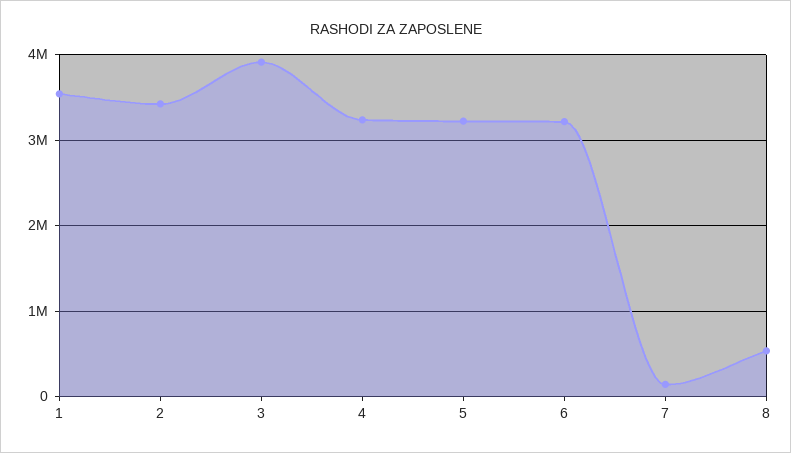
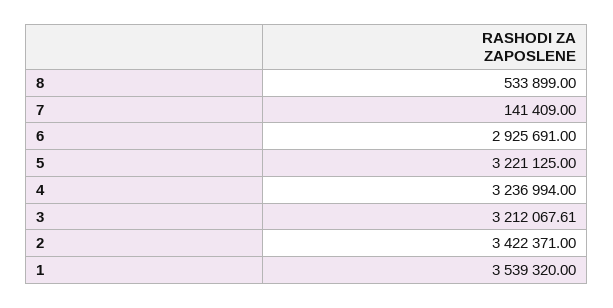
3: 3900000 -> 3212067.61
6: 3200000 -> 2925691

